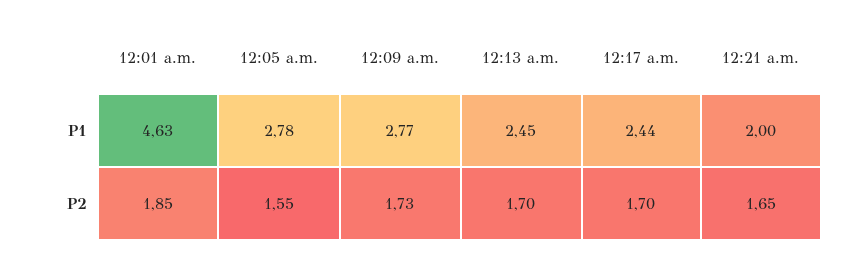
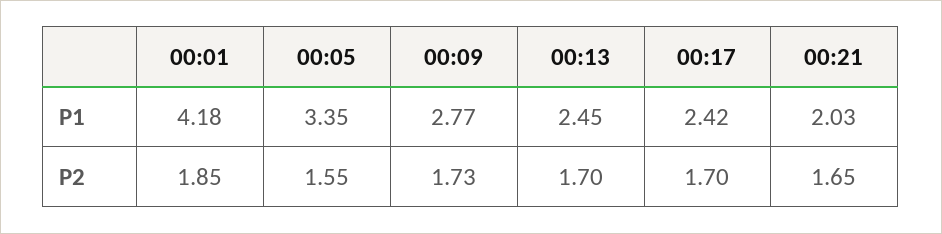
12:01 a.m., P1: 4.63 -> 4.18
12:05 a.m., P1: 2.78 -> 3.35
12:17 a.m., P1: 2.44 -> 2.42
12:21 a.m., P1: 2 -> 2.03

